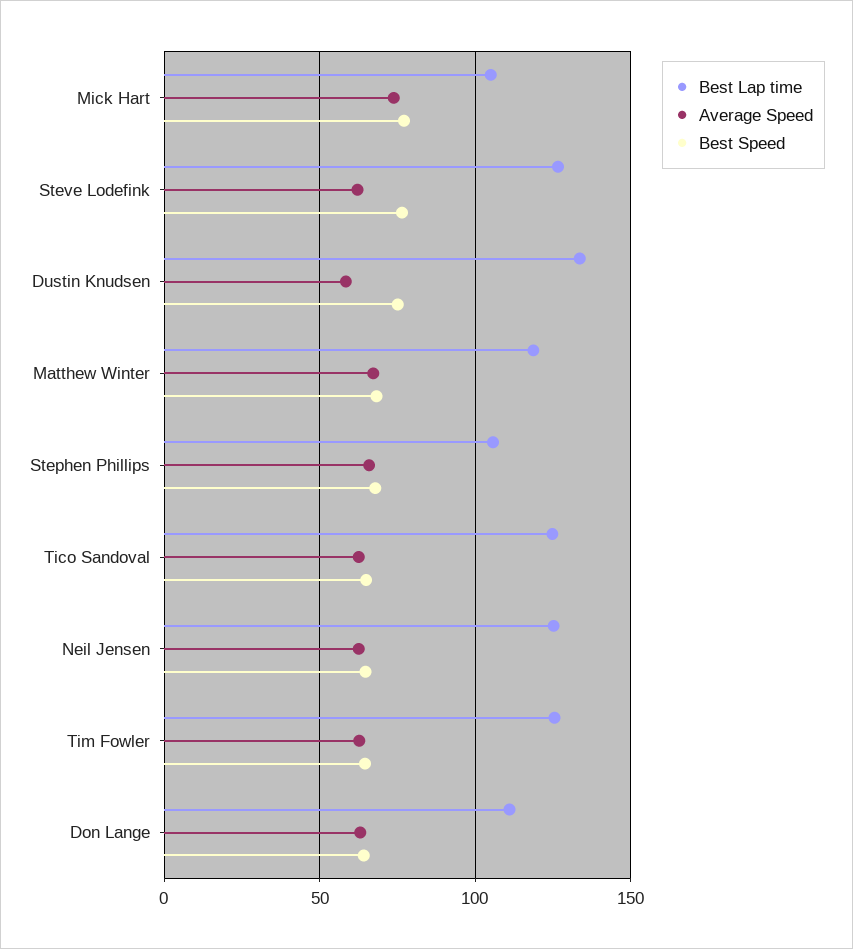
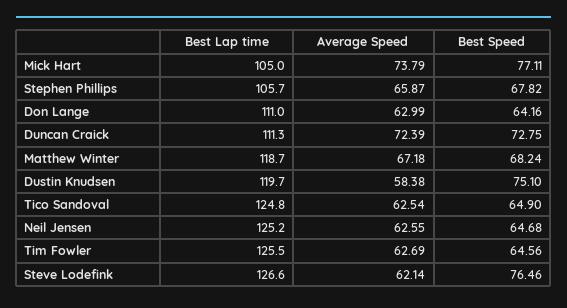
Best Lap time, Dustin Knudsen: 135 -> 119.7
Best Lap time, Duncan Craick: none -> 111.3
Average Speed, Duncan Craick: none -> 72.39
Best Speed, Duncan Craick: none -> 72.75

